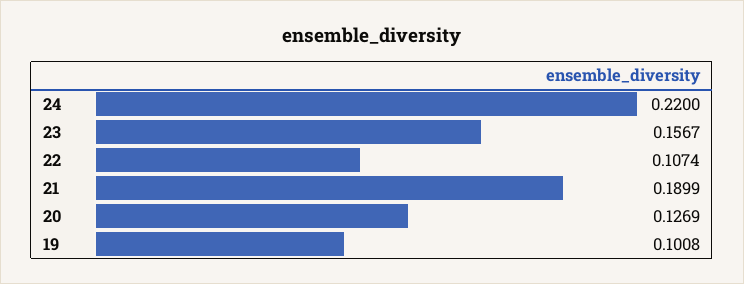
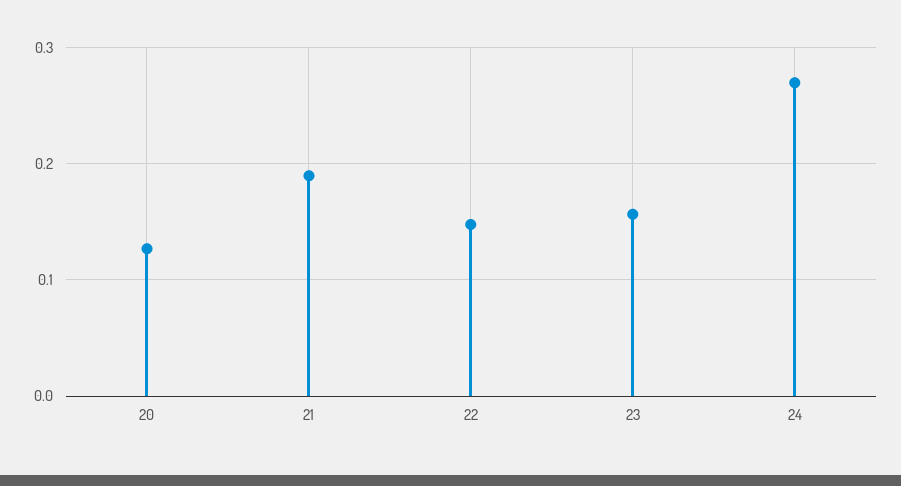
24: 0.22 -> 0.27
22: 0.1074 -> 0.15
19: 0.1008 -> none

